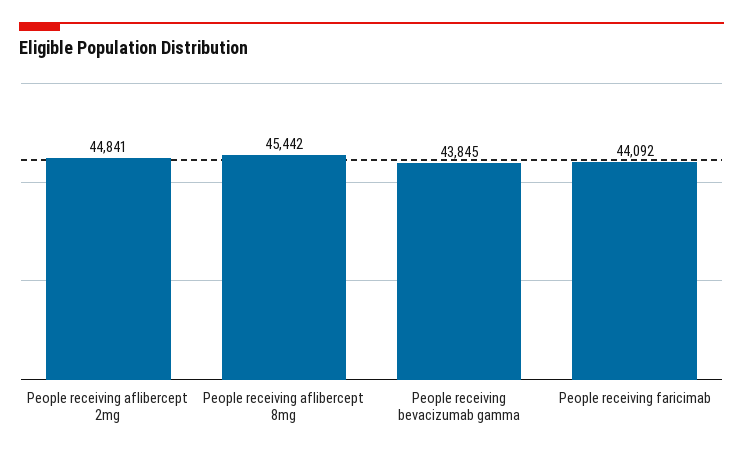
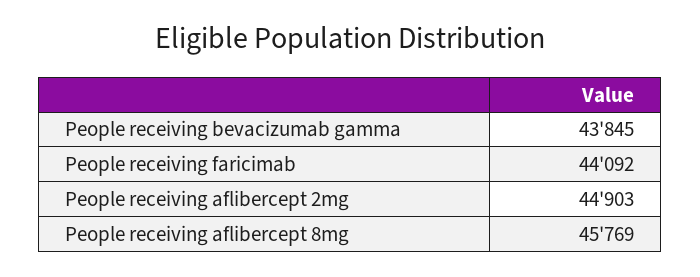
People receiving aflibercept 2mg: 44841 -> 44903
People receiving aflibercept 8mg: 45442 -> 45769

